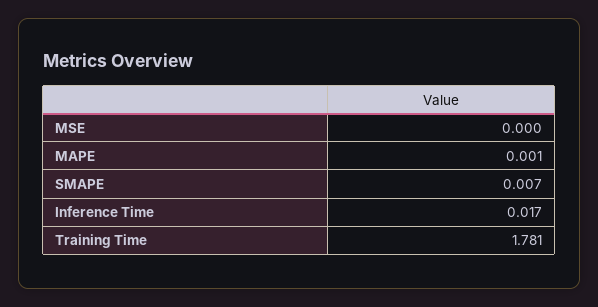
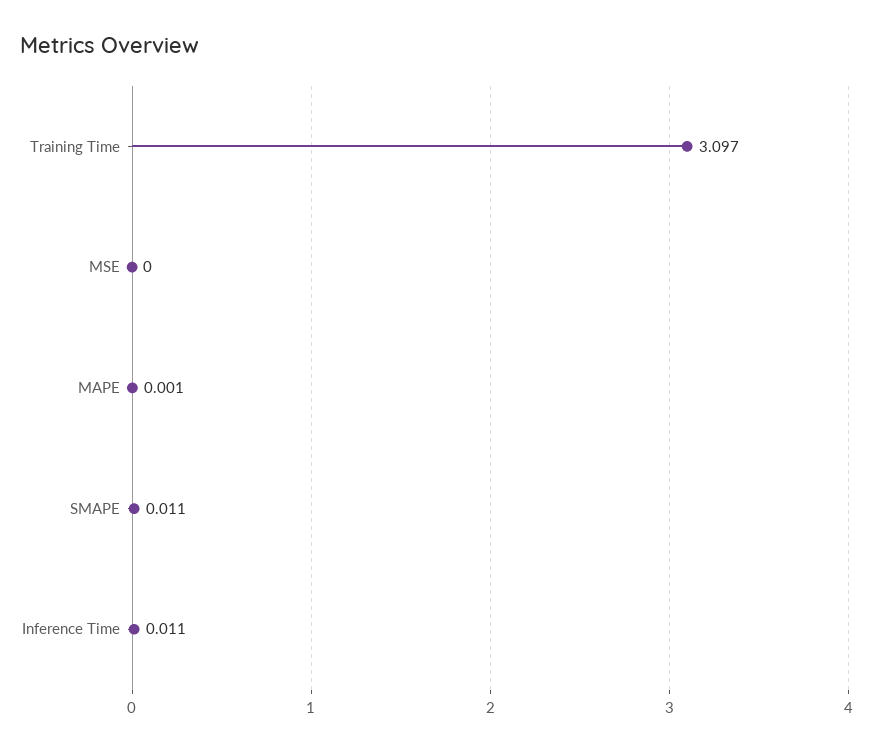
SMAPE: 0.007 -> 0.011
Inference Time: 0.017 -> 0.011
Training Time: 1.781 -> 3.097

